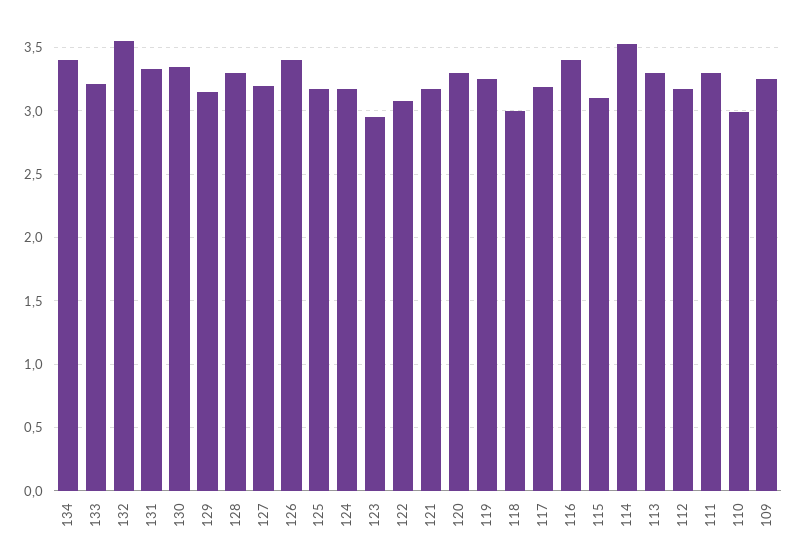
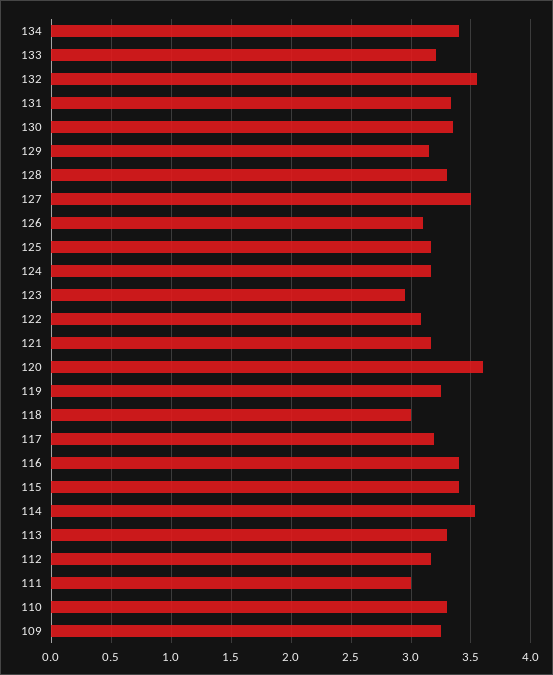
127: 3.2 -> 3.5
126: 3.4 -> 3.1
120: 3.3 -> 3.6
115: 3.1 -> 3.4
111: 3.3 -> 3
110: 3 -> 3.3

